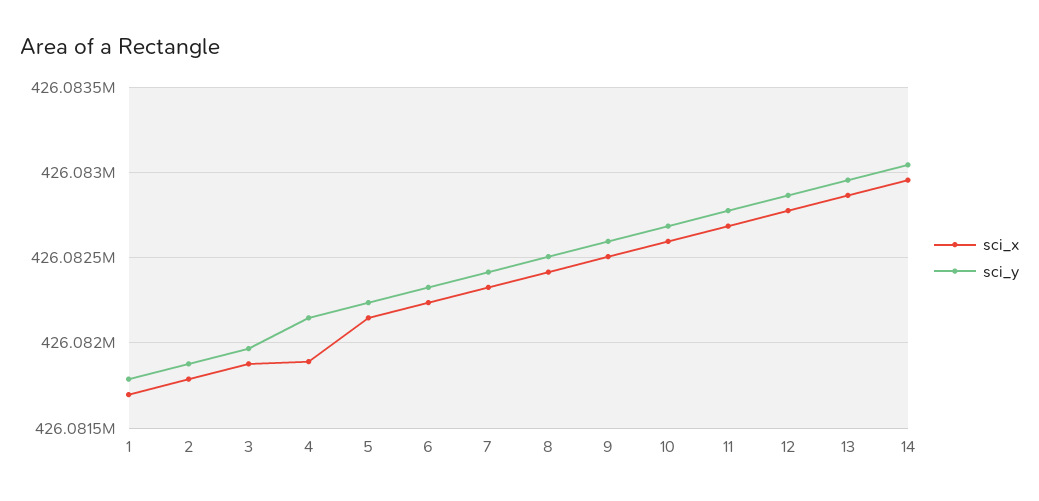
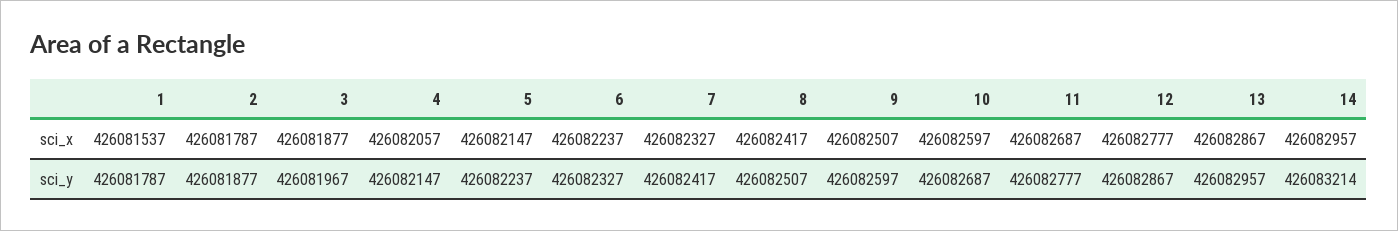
sci_x, 1: 426081700 -> 426081537
sci_x, 4: 426081900 -> 426082057
sci_y, 14: 426083050 -> 426083214

